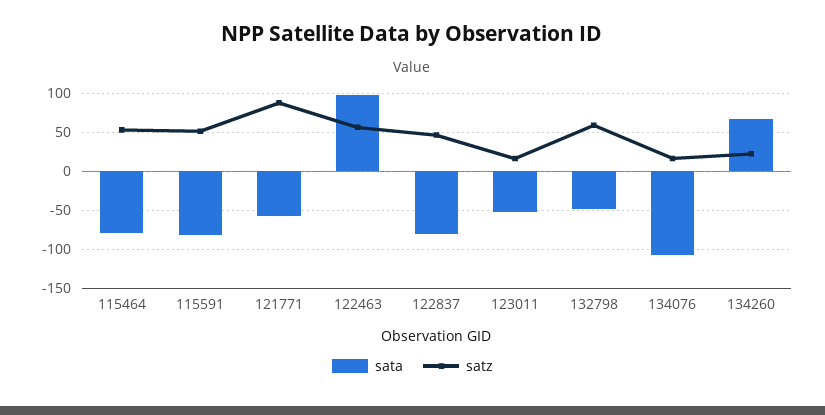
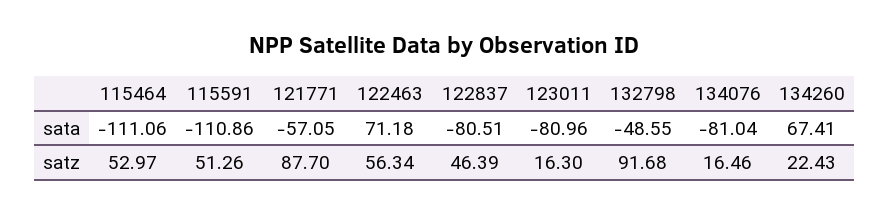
sata, 115464: -80 -> -111.06
sata, 115591: -80 -> -110.86
sata, 122463: 100 -> 71.18
sata, 123011: -50 -> -80.96
satz, 132798: 60 -> 91.68
sata, 134076: -110 -> -81.04

